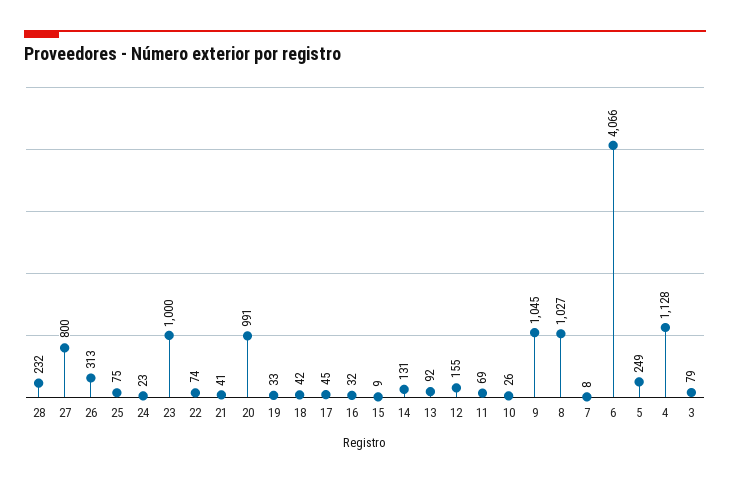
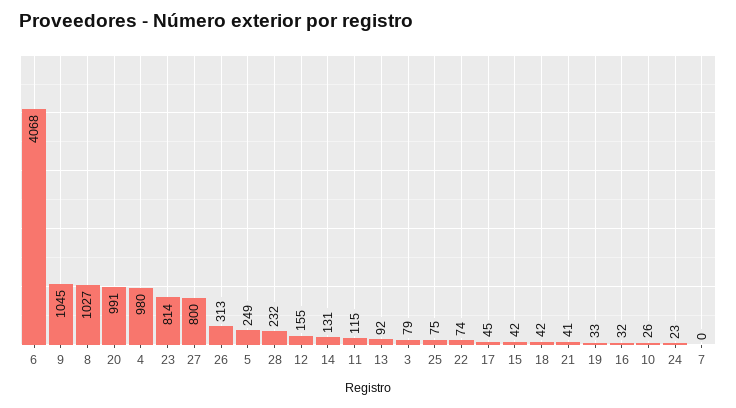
23: 1000 -> 814
15: 9 -> 42
11: 69 -> 115
7: 8 -> 0
6: 4066 -> 4068
4: 1128 -> 980

